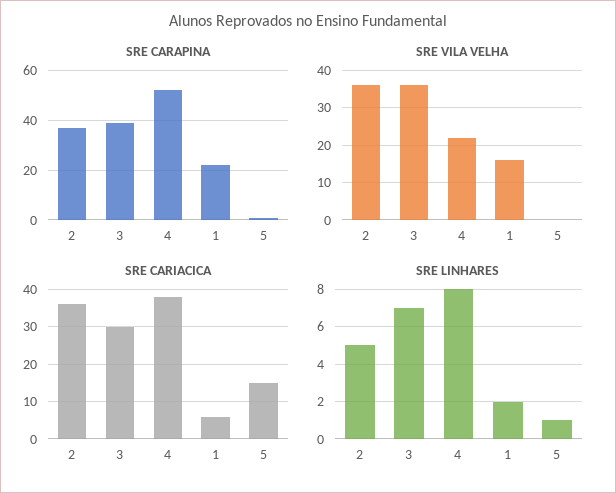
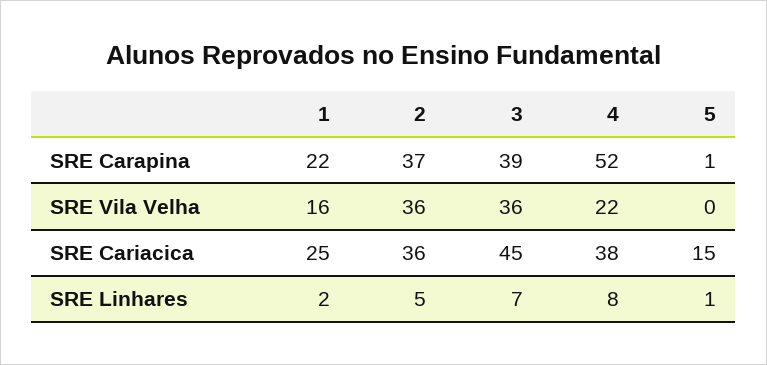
SRE CARIACICA, 3: 30 -> 45
SRE CARIACICA, 1: 5 -> 25

